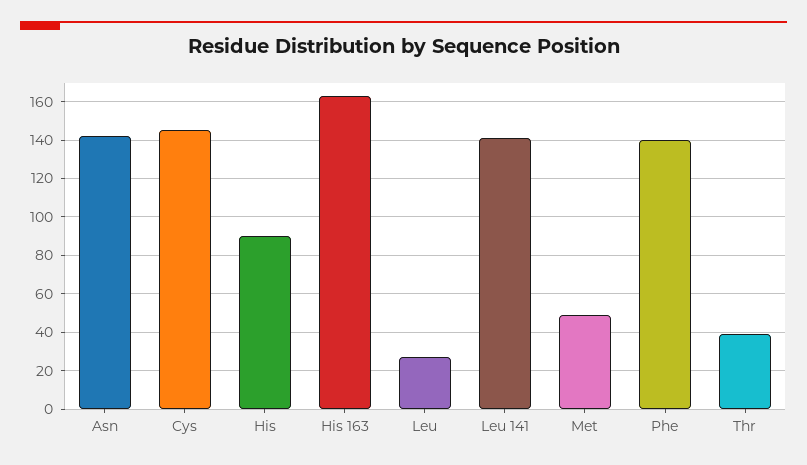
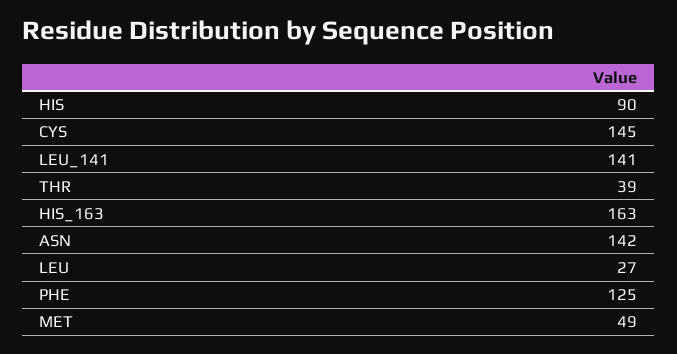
Phe: 140 -> 125

